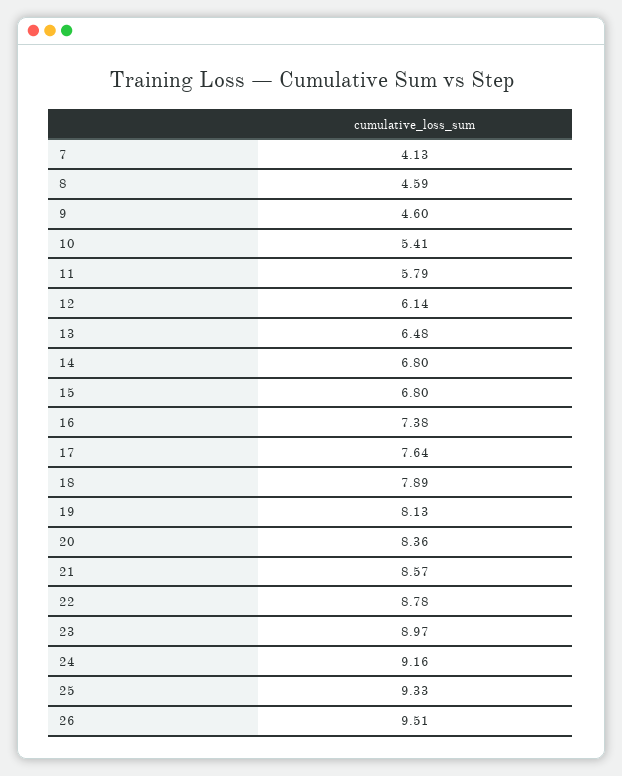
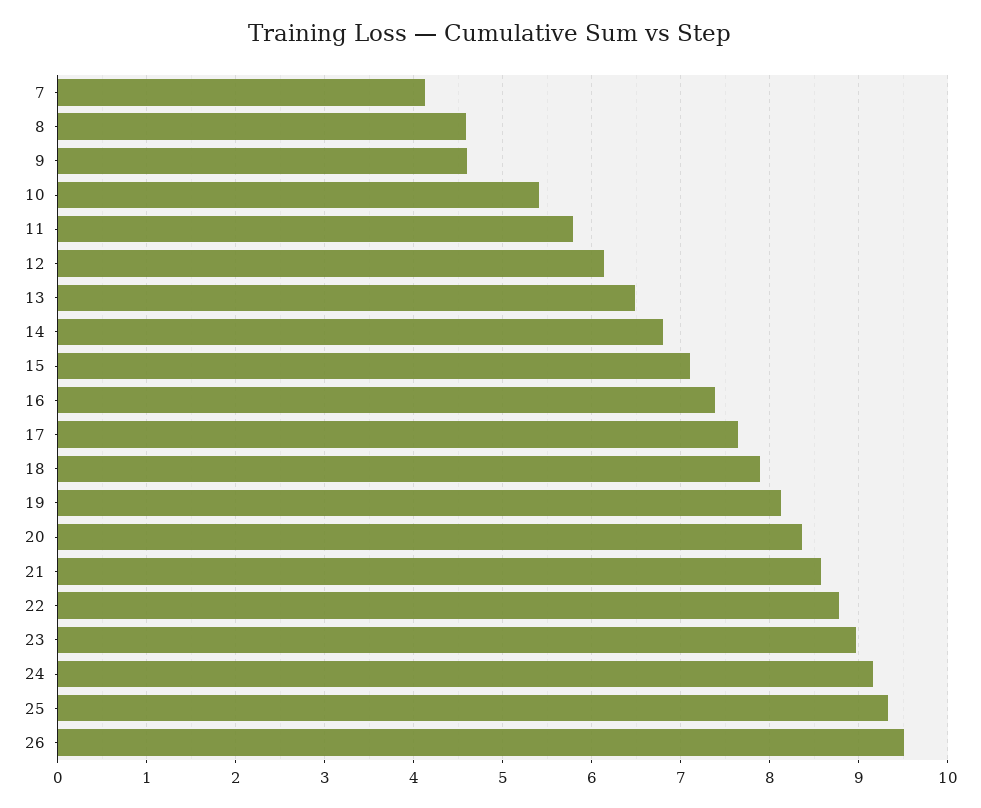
15: 6.8 -> 7.1

